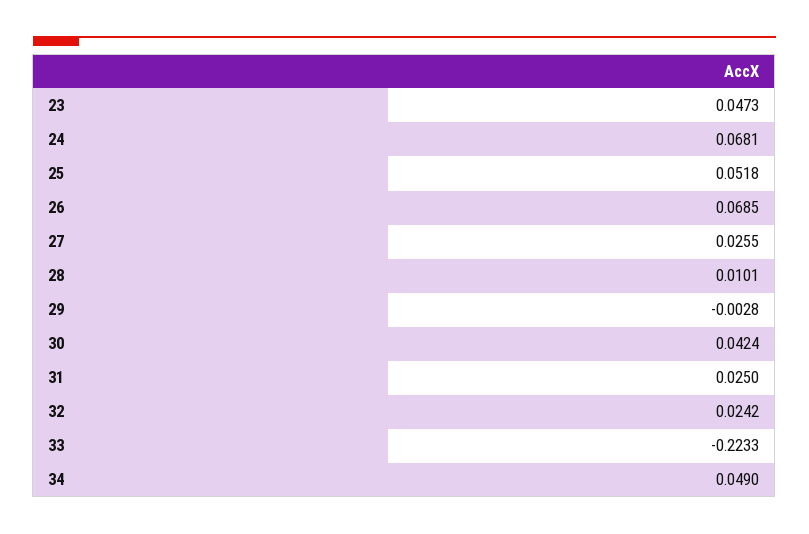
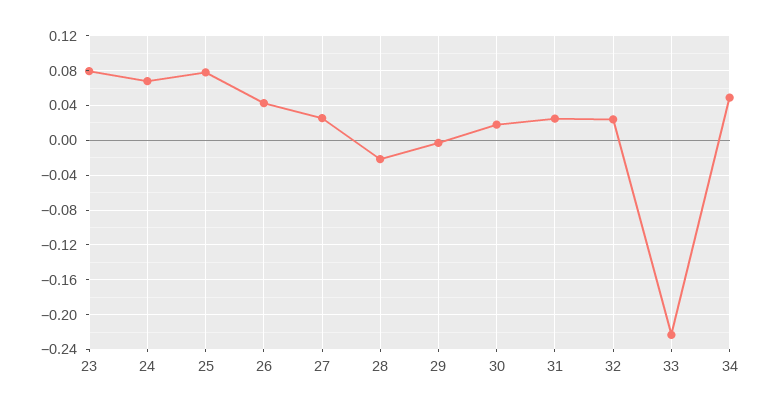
23: 0.0473 -> 0.08
25: 0.0518 -> 0.08
26: 0.0685 -> 0.04
28: 0.0101 -> -0.02
30: 0.0424 -> 0.02

